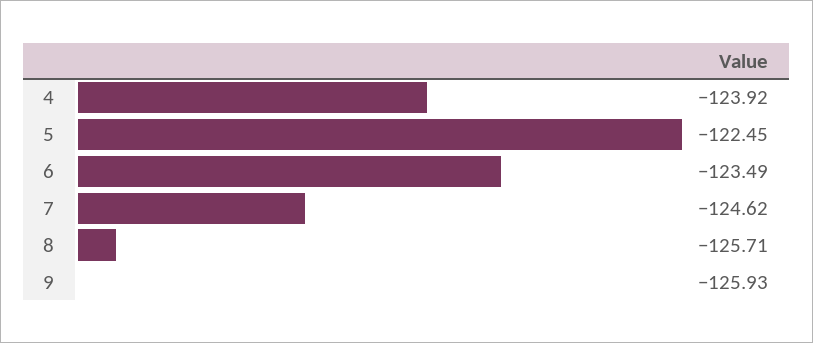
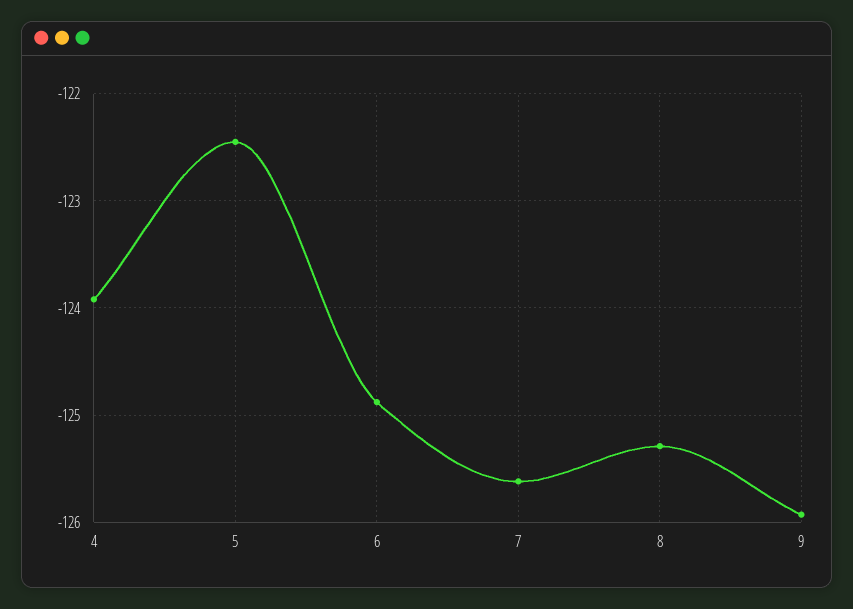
6: -123.49 -> -124.9
7: -124.62 -> -125.6
8: -125.71 -> -125.3

